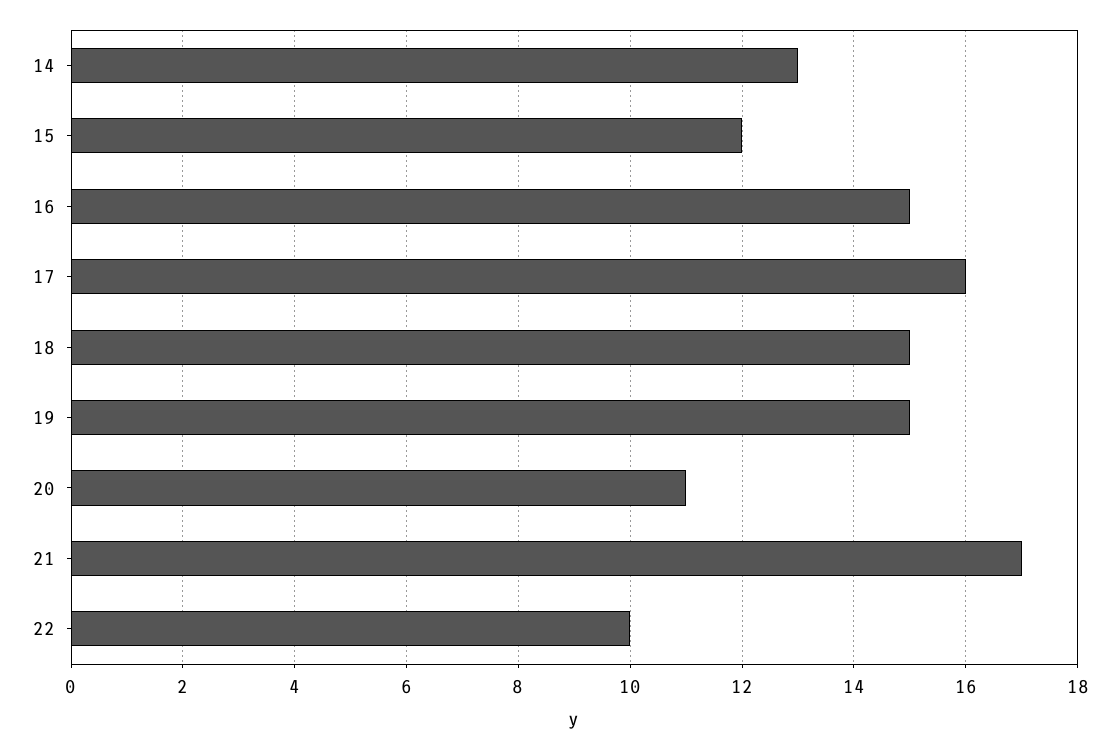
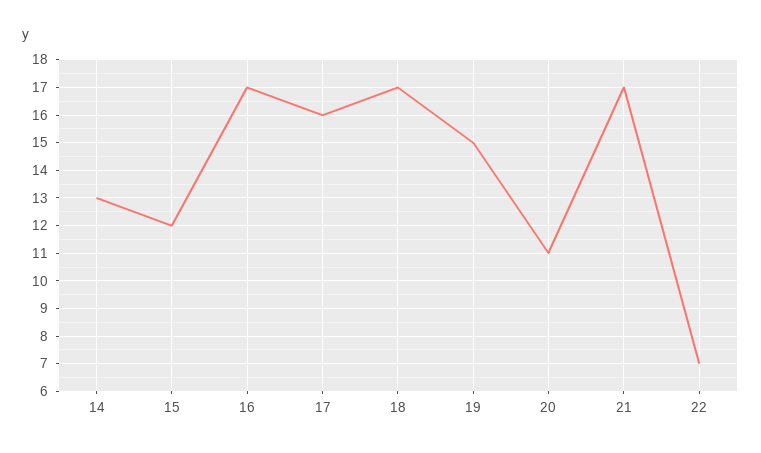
16: 15 -> 17
18: 15 -> 17
22: 10 -> 7

